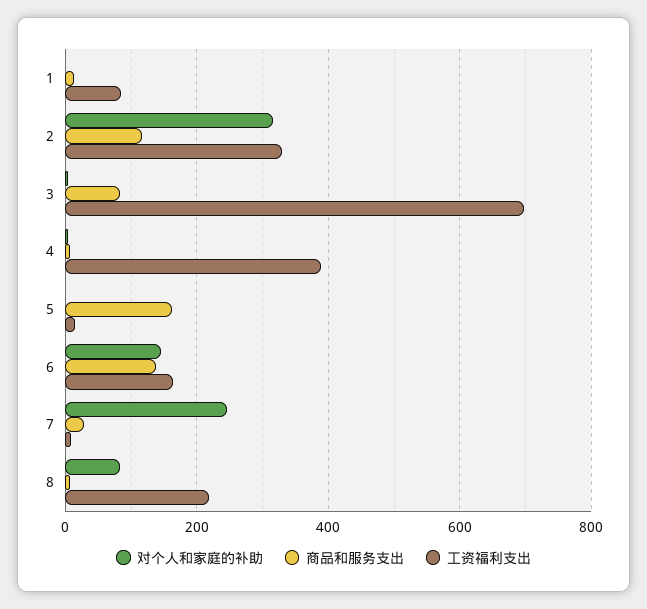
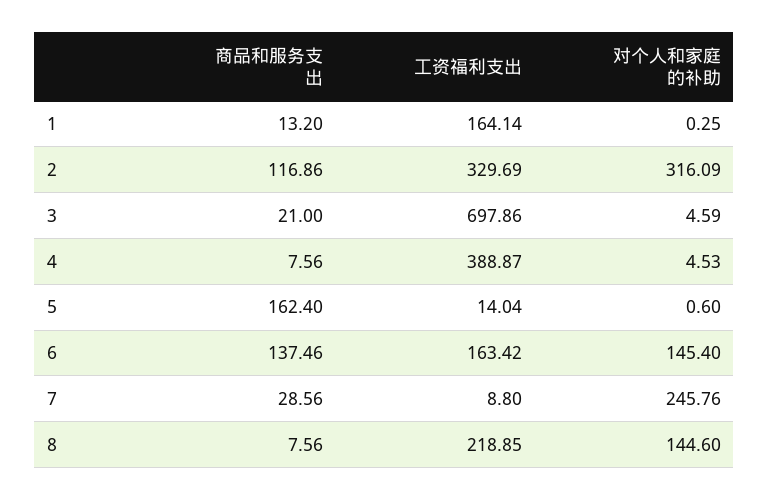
工资福利支出, 1: 80 -> 164.14
商品和服务支出, 3: 80 -> 21
对个人和家庭的补助, 8: 80 -> 144.6

